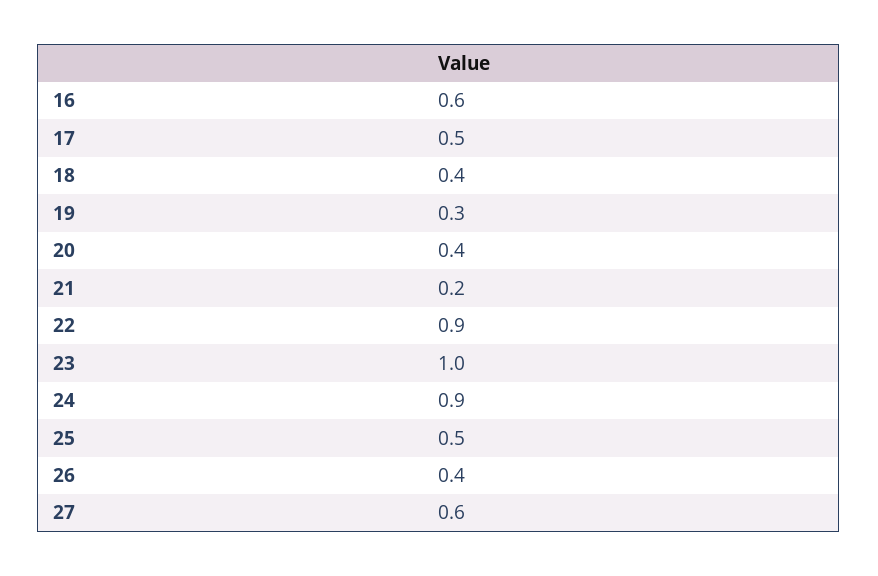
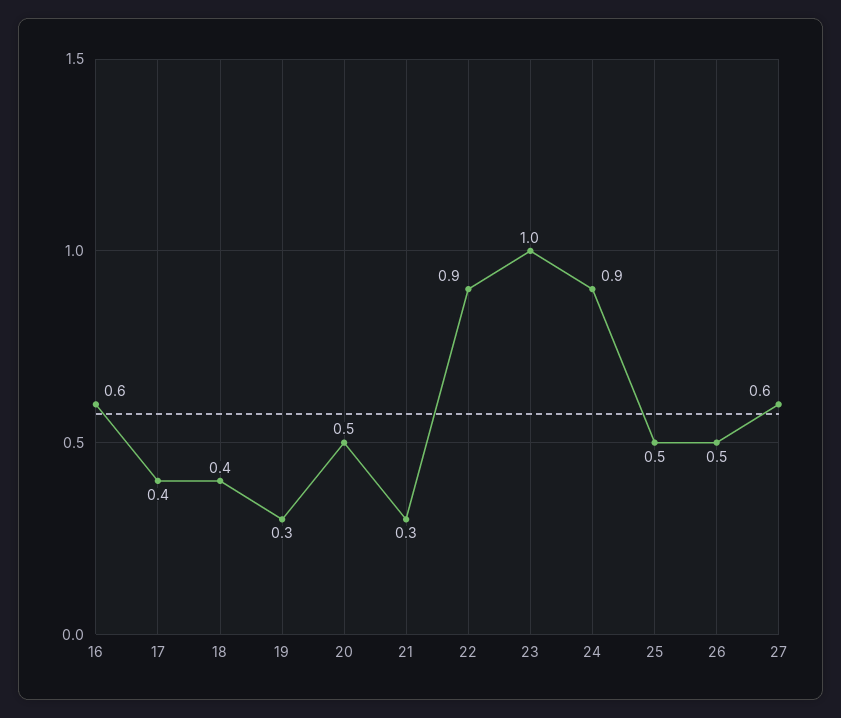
17: 0.5 -> 0.4
20: 0.4 -> 0.5
21: 0.2 -> 0.3
26: 0.4 -> 0.5

